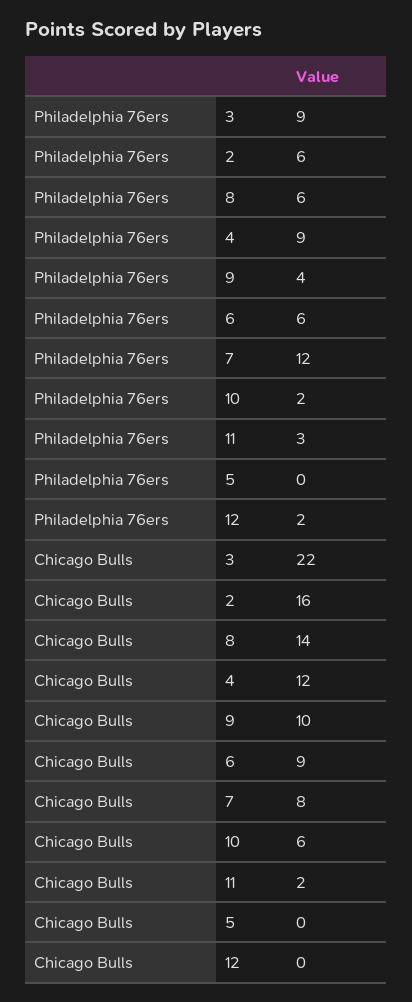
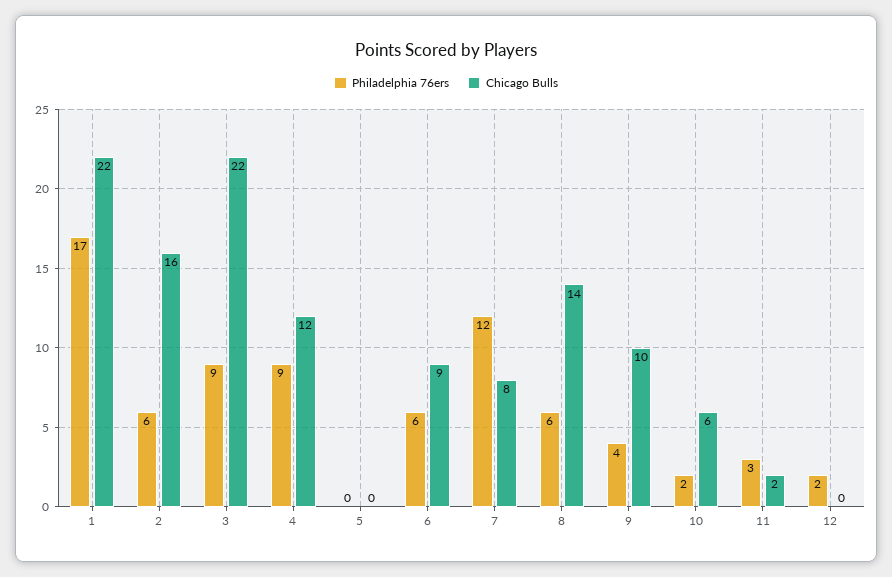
Philadelphia 76ers, 1: none -> 17
Chicago Bulls, 1: none -> 22

